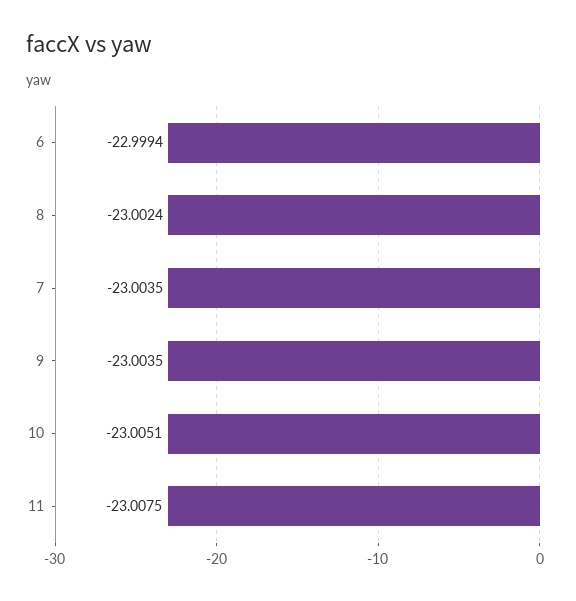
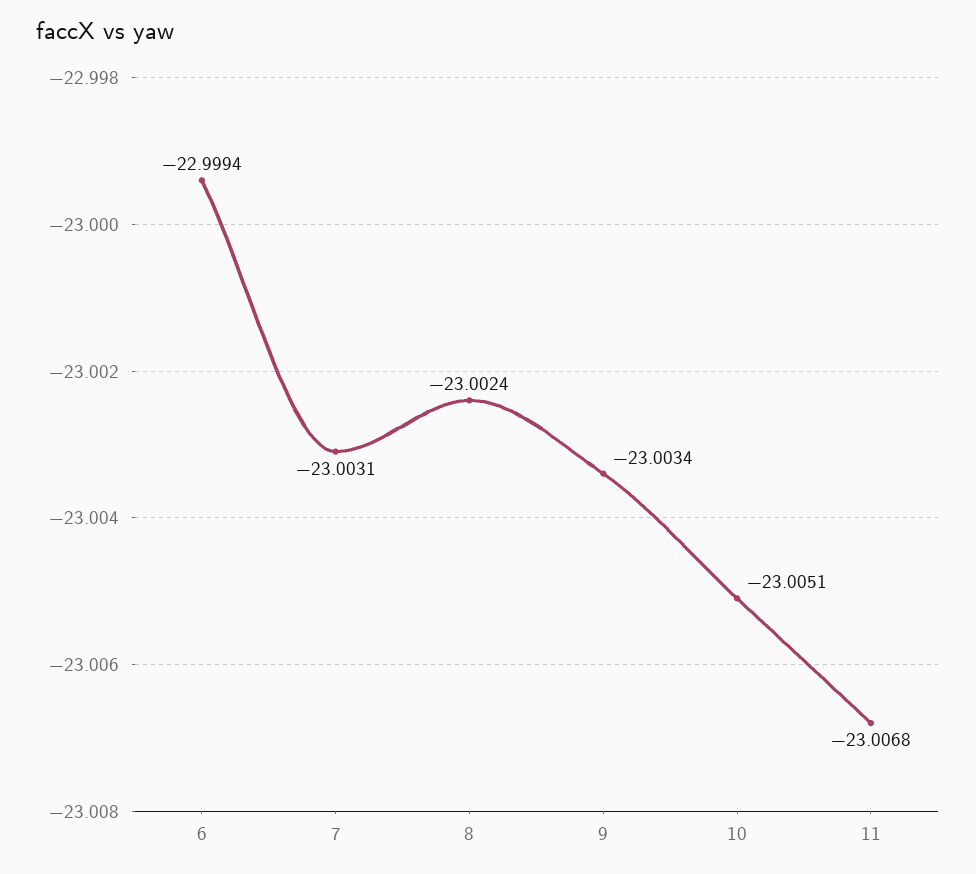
7: -23.0035 -> -23.0031
9: -23.0035 -> -23.0034
11: -23.0075 -> -23.0068

